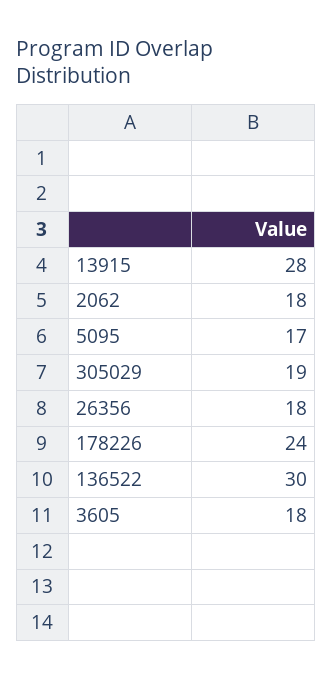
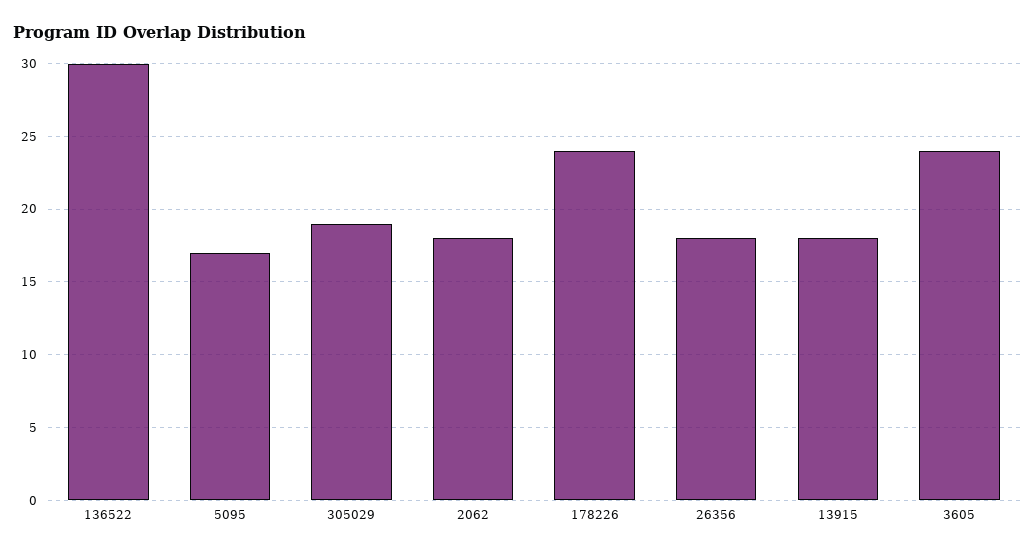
13915: 28 -> 18
3605: 18 -> 24

